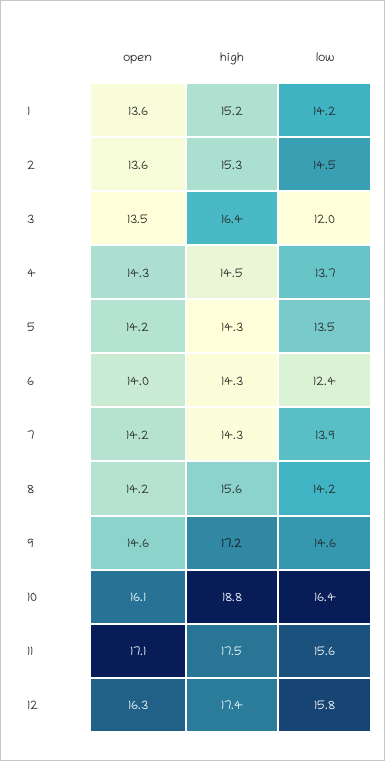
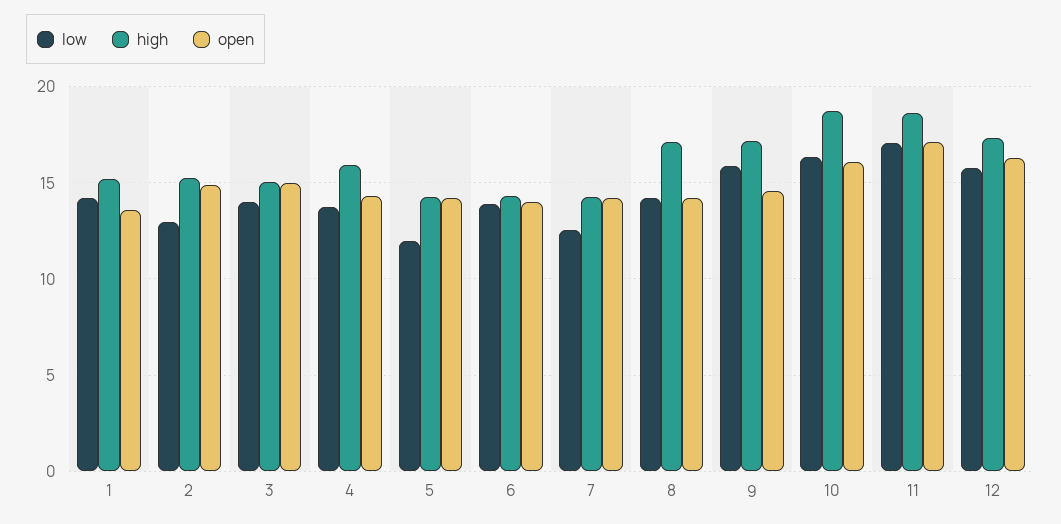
open, 2: 13.6 -> 15
low, 2: 14.5 -> 13
open, 3: 13.5 -> 15
high, 3: 16.4 -> 15
low, 3: 12 -> 14
high, 4: 14.5 -> 16
low, 5: 13.5 -> 12
low, 6: 12.4 -> 14
low, 7: 13.9 -> 12.5
high, 8: 15.6 -> 17
low, 9: 14.6 -> 16
high, 11: 17.5 -> 18.5
low, 11: 15.6 -> 17

